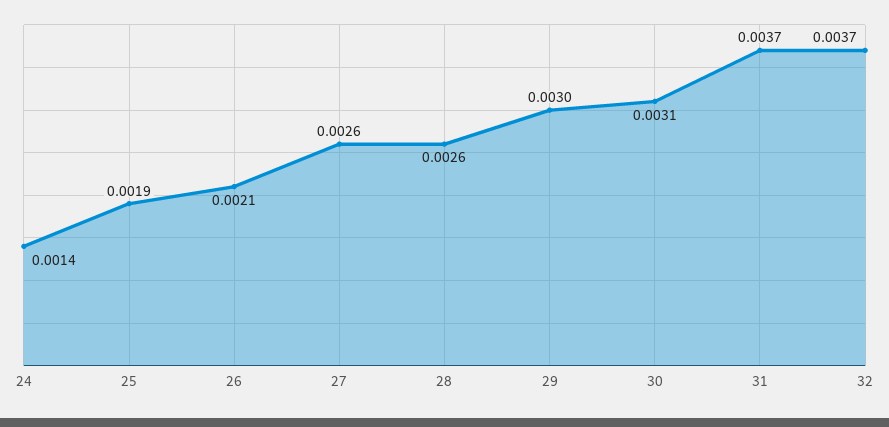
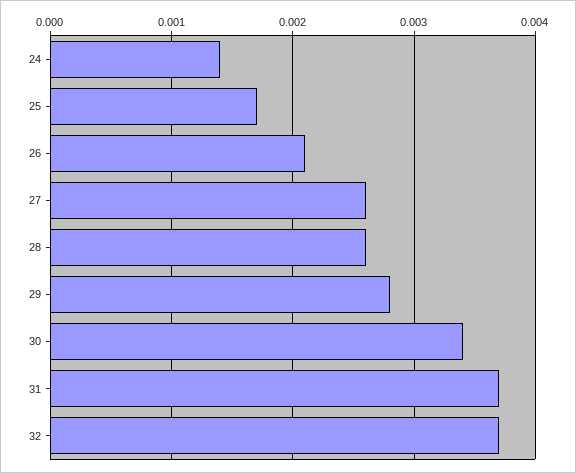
25: 0.0019 -> 0.0017
29: 0.003 -> 0.0028
30: 0.0031 -> 0.0034

